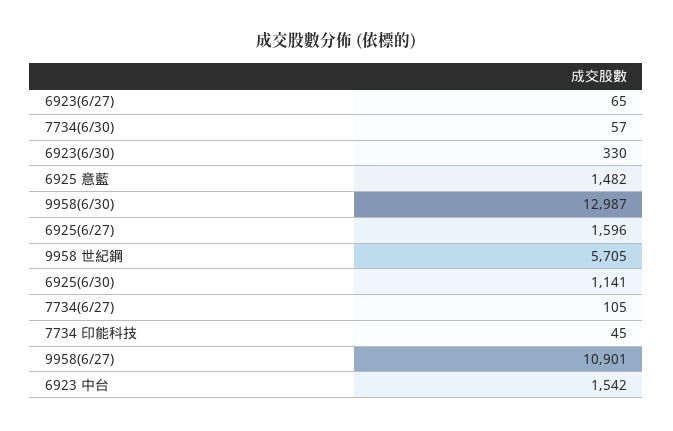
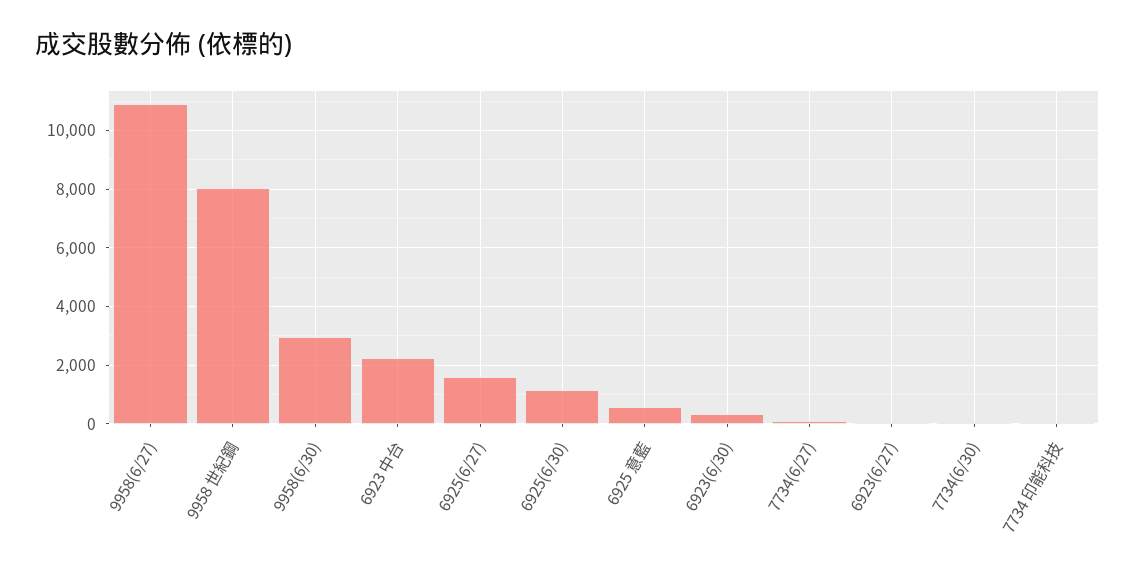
6925 意藍: 1482 -> 500
9958(6/30): 12987 -> 3000
9958 世紀鋼: 5705 -> 8000
6923 中台: 1542 -> 2250

